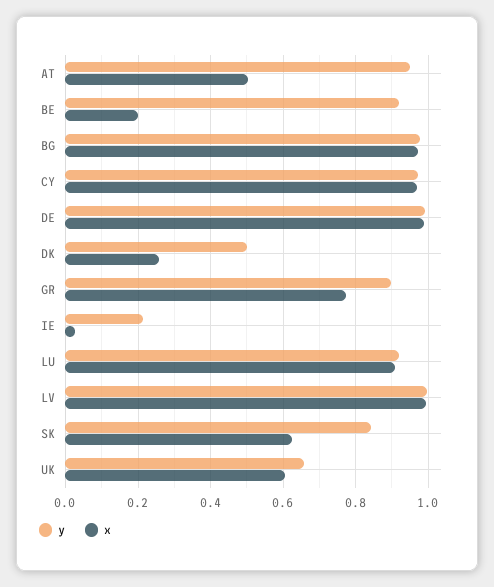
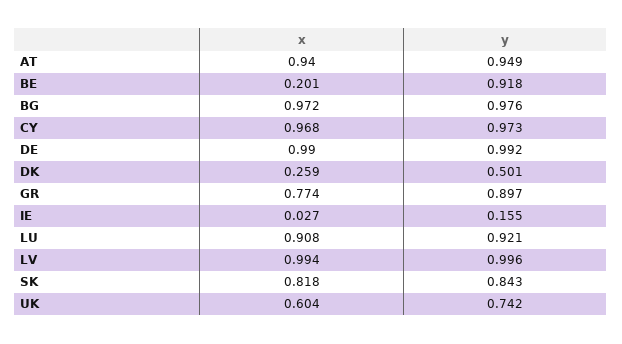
x, AT: 0.5 -> 0.94
y, IE: 0.22 -> 0.155
x, SK: 0.62 -> 0.818
y, UK: 0.66 -> 0.742

